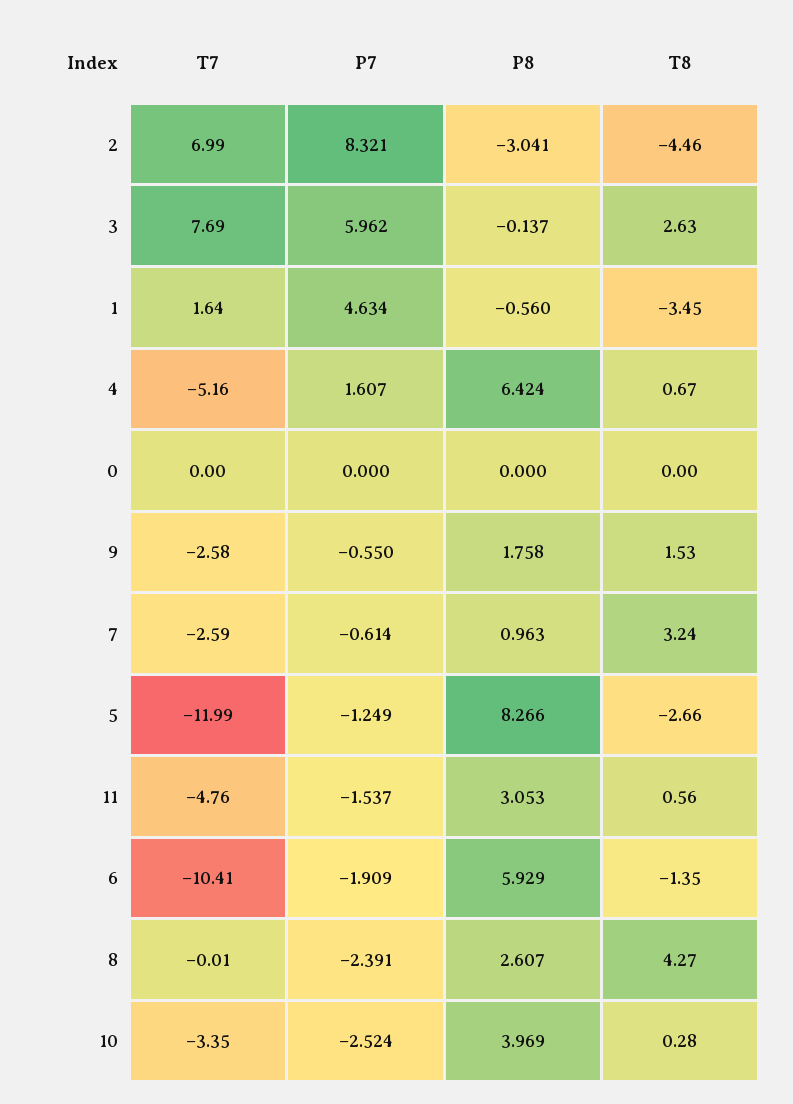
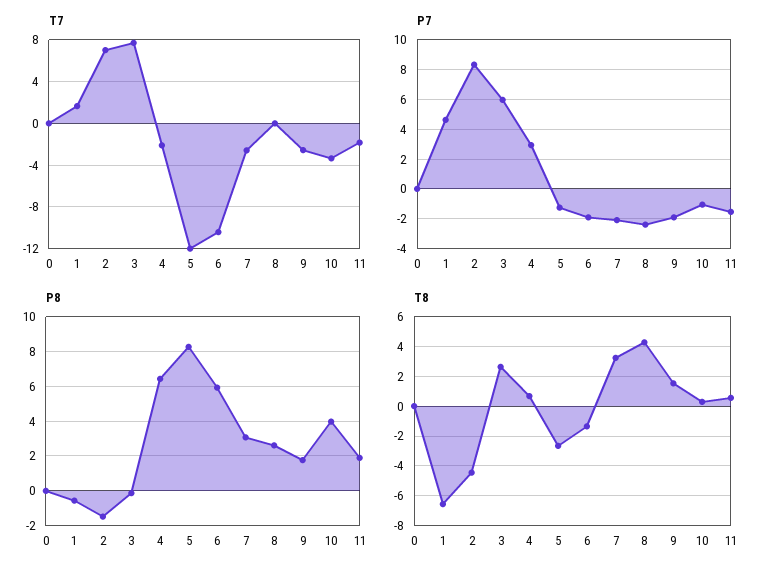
P8, 2: -3.041 -> -1.5
T8, 1: -3.45 -> -6.5
T7, 4: -5.16 -> -2
P7, 4: 1.607 -> 3
P7, 9: -0.55 -> -2
P7, 7: -0.614 -> -2
P8, 7: 0.963 -> 3
T7, 11: -4.76 -> -2
P8, 11: 3.053 -> 2
P7, 10: -2.524 -> -1

